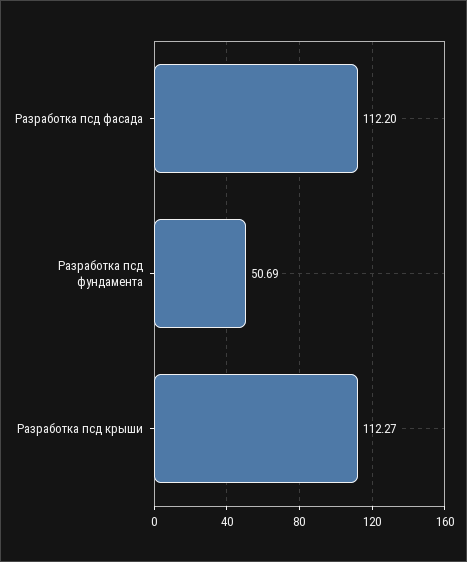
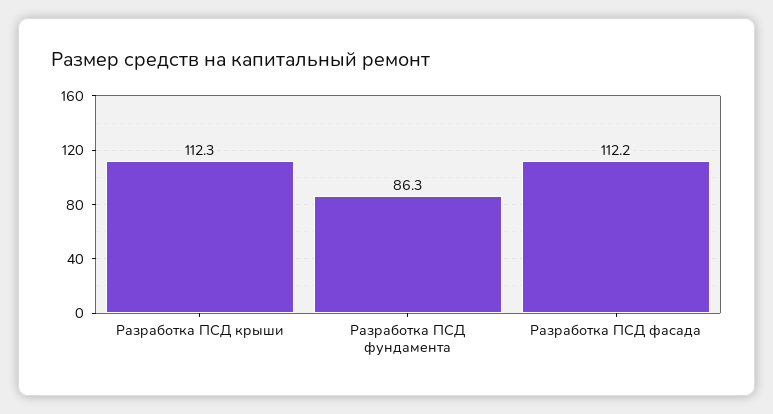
Разработка псд фундамента: 50.69 -> 86.3

